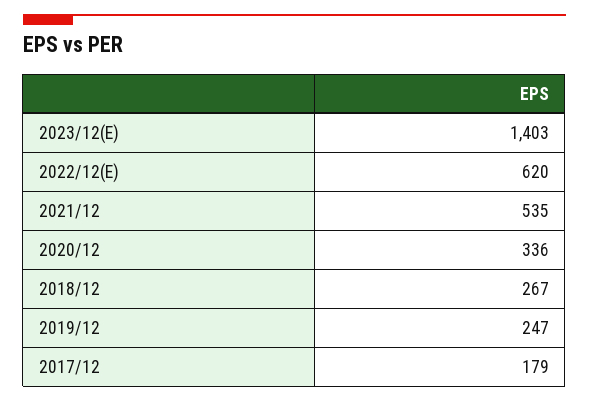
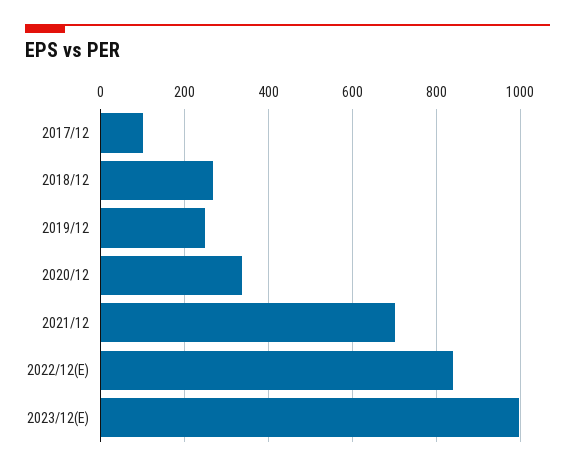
2023/12(E): 1403 -> 1000
2022/12(E): 620 -> 840
2021/12: 535 -> 700
2017/12: 179 -> 100

